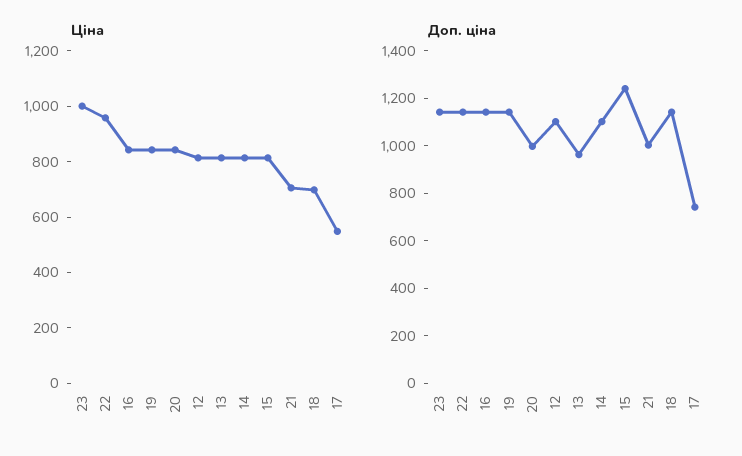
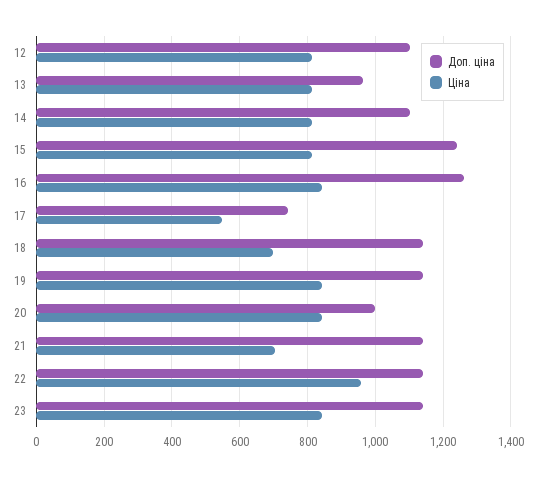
Ціна, 23: 1000 -> 840
Доп. ціна, 16: 1150 -> 1260
Доп. ціна, 21: 1000 -> 1140

